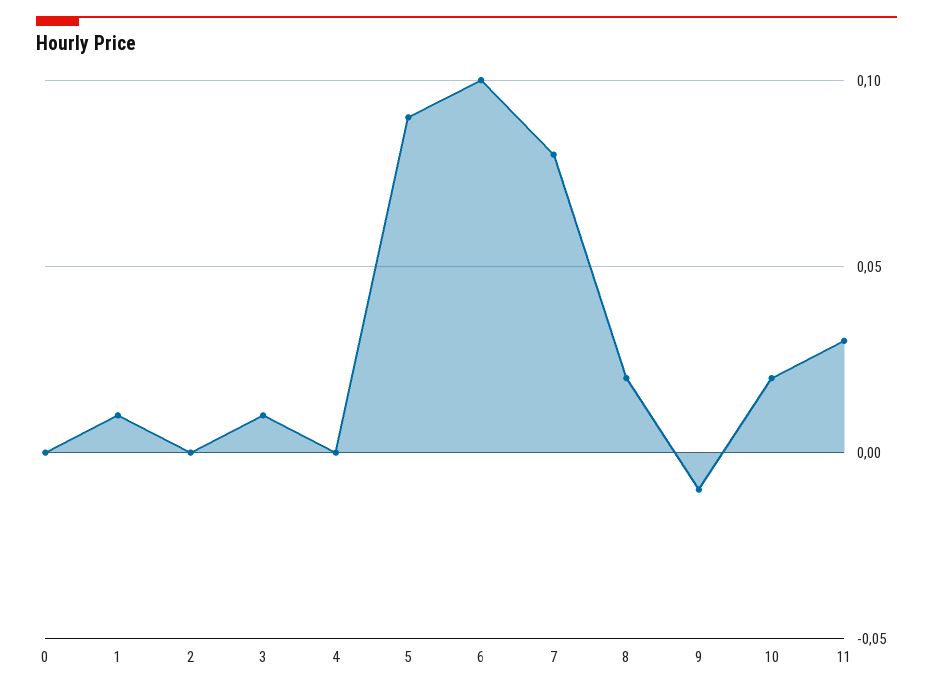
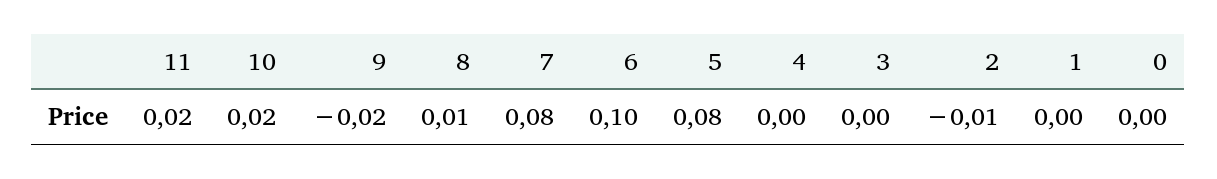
1: 0.01 -> 0
2: 0 -> -0.01
3: 0.01 -> 0
5: 0.09 -> 0.08
8: 0.02 -> 0.01
9: -0.01 -> -0.02
11: 0.03 -> 0.02

